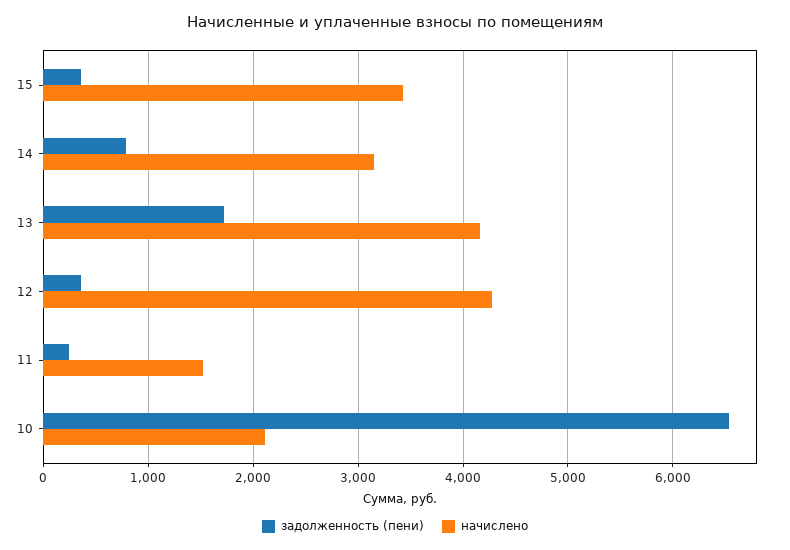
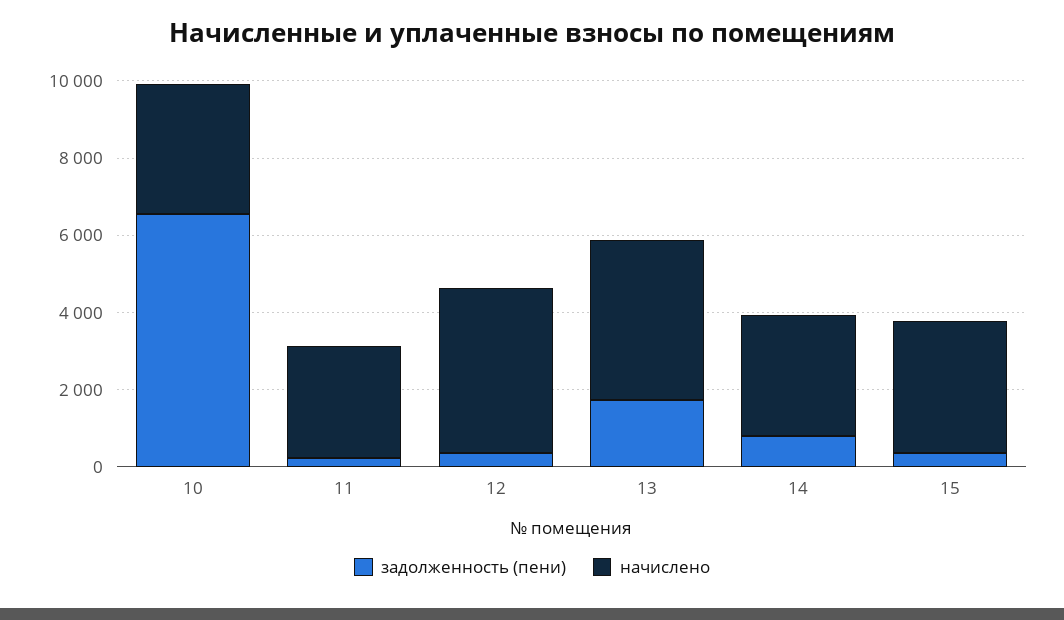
начислено, 11: 1500 -> 3000
начислено, 10: 2100 -> 3500

